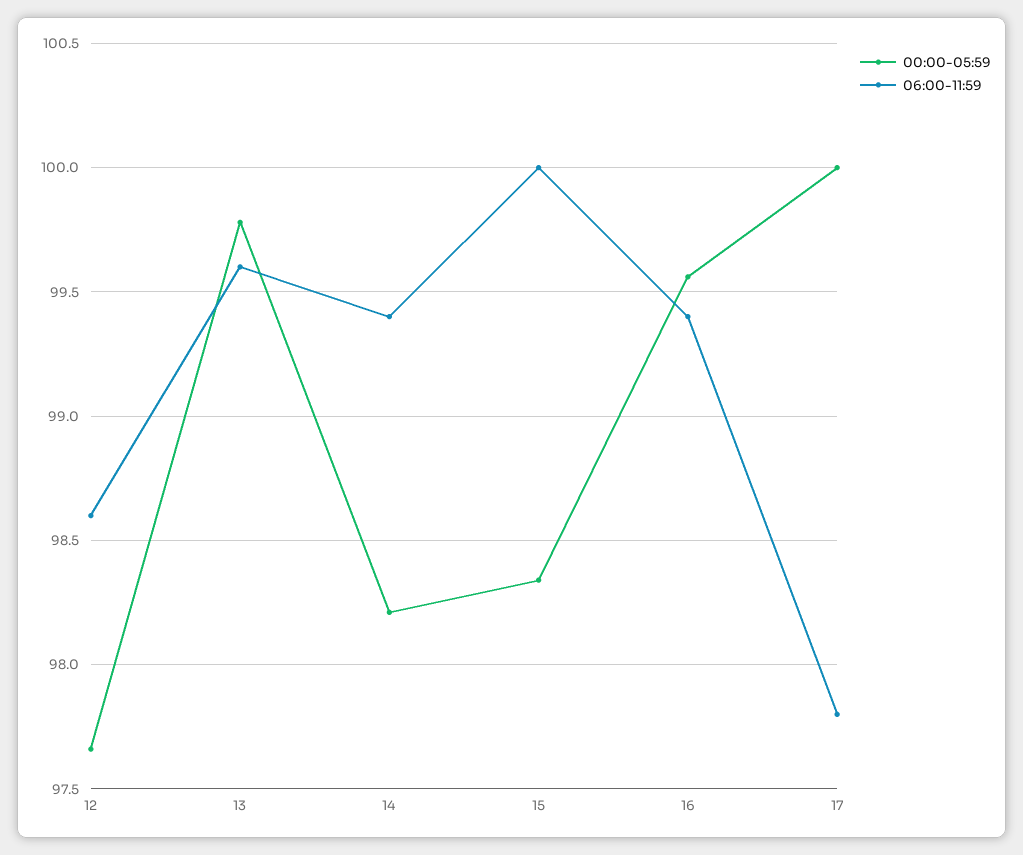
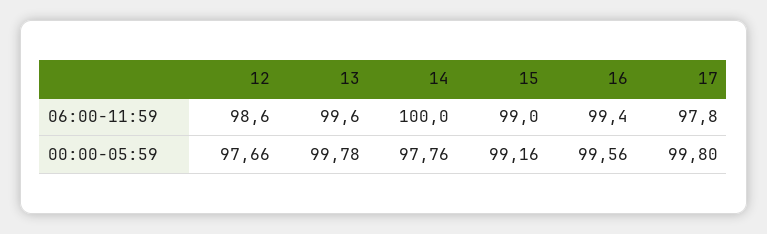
00:00-05:59, 14: 98.2 -> 97.76
06:00-11:59, 14: 99.4 -> 100
00:00-05:59, 15: 98.35 -> 99.16
06:00-11:59, 15: 100 -> 99
00:00-05:59, 17: 100 -> 99.8

